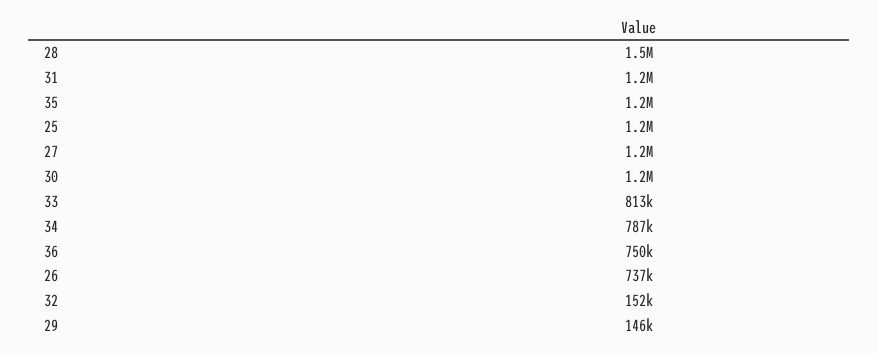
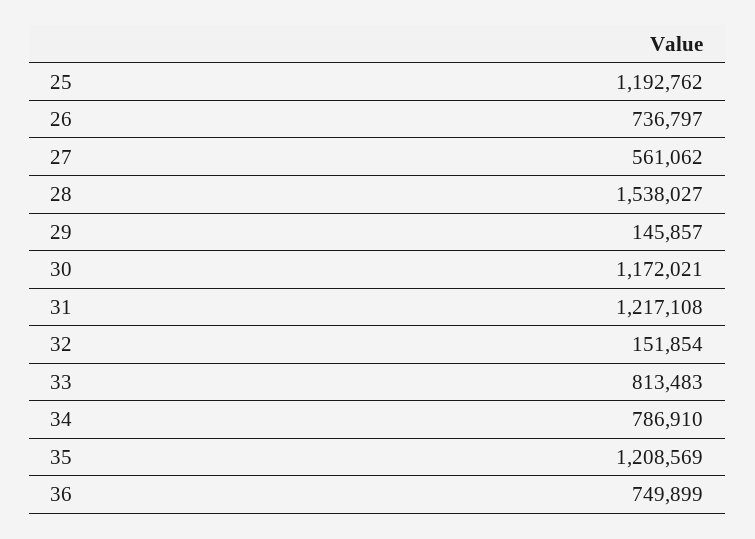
27: 1200000 -> 561062

